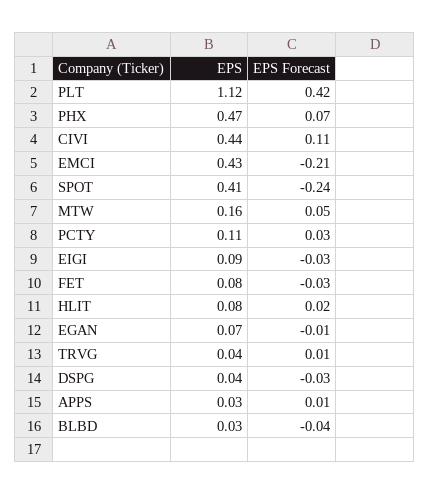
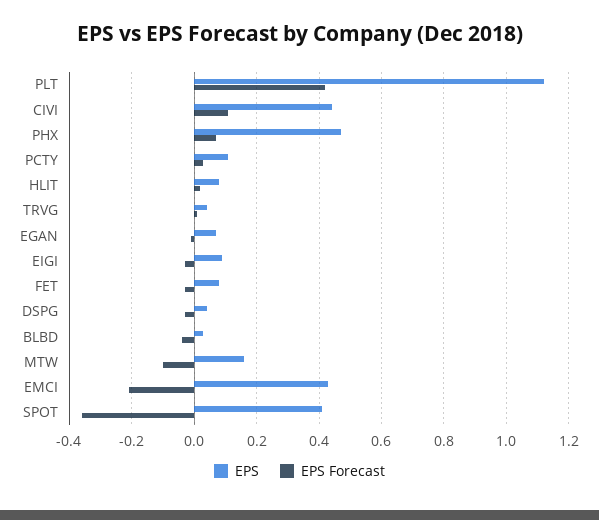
EPS Forecast, SPOT: -0.24 -> -0.35
EPS Forecast, MTW: 0.05 -> -0.1
EPS, APPS: 0.03 -> none
EPS Forecast, APPS: 0.01 -> none

